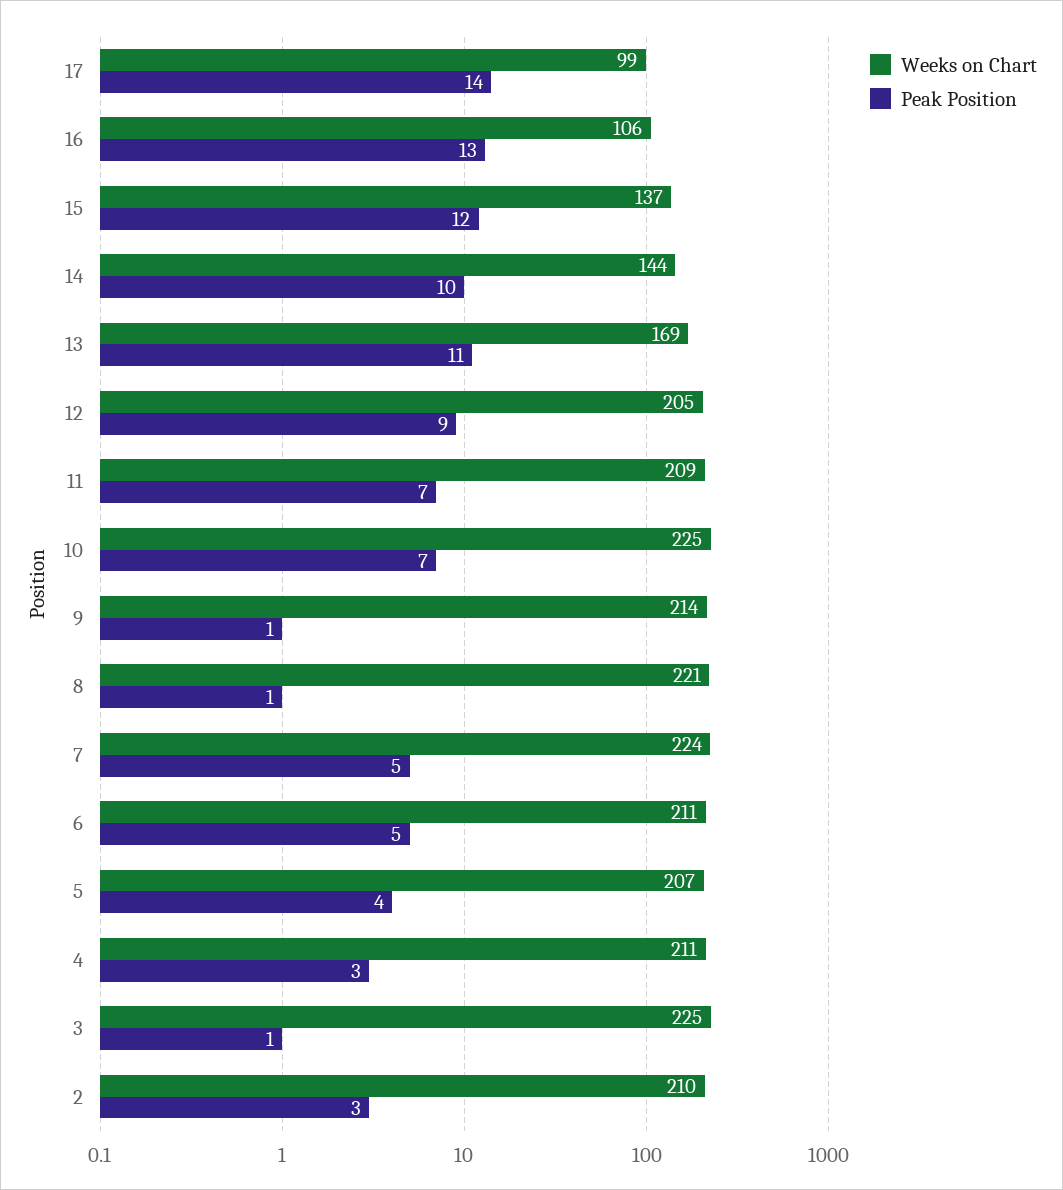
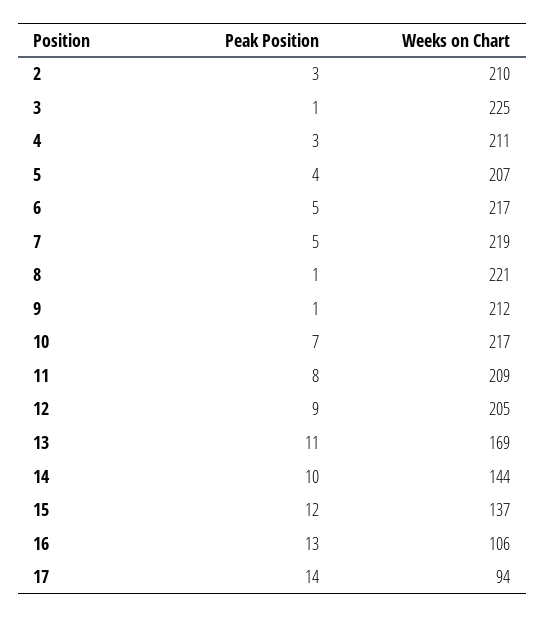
Weeks on Chart, 17: 99 -> 94
Peak Position, 11: 7 -> 8
Weeks on Chart, 10: 225 -> 217
Weeks on Chart, 9: 214 -> 212
Weeks on Chart, 7: 224 -> 219
Weeks on Chart, 6: 211 -> 217

